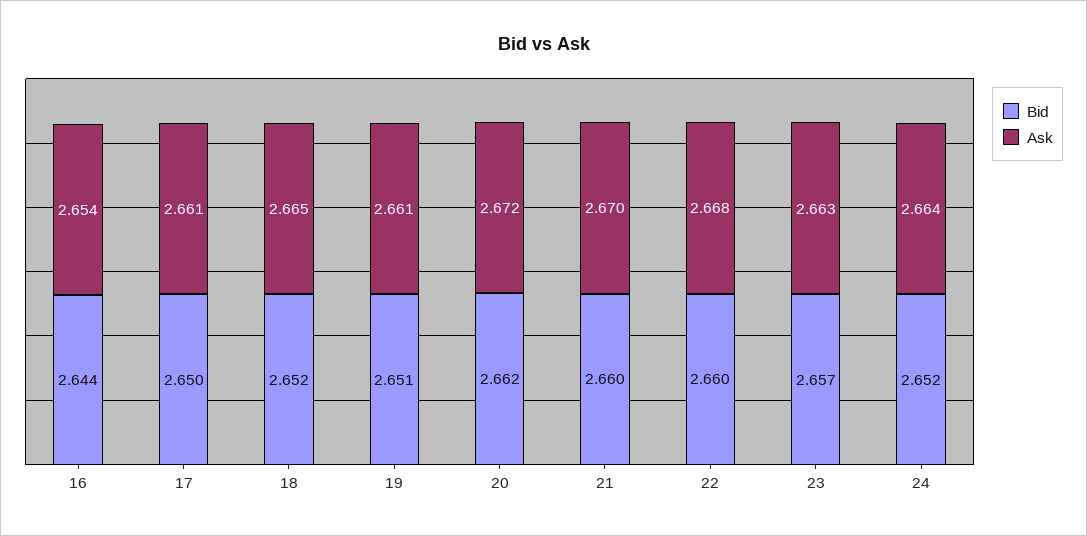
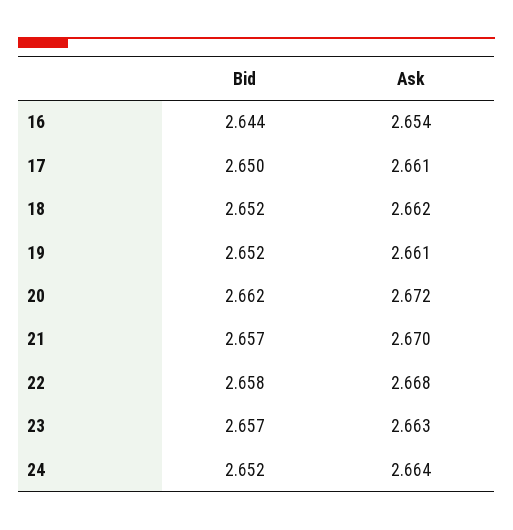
Ask, 18: 2.665 -> 2.662
Bid, 19: 2.651 -> 2.652
Bid, 21: 2.66 -> 2.657
Bid, 22: 2.66 -> 2.658

